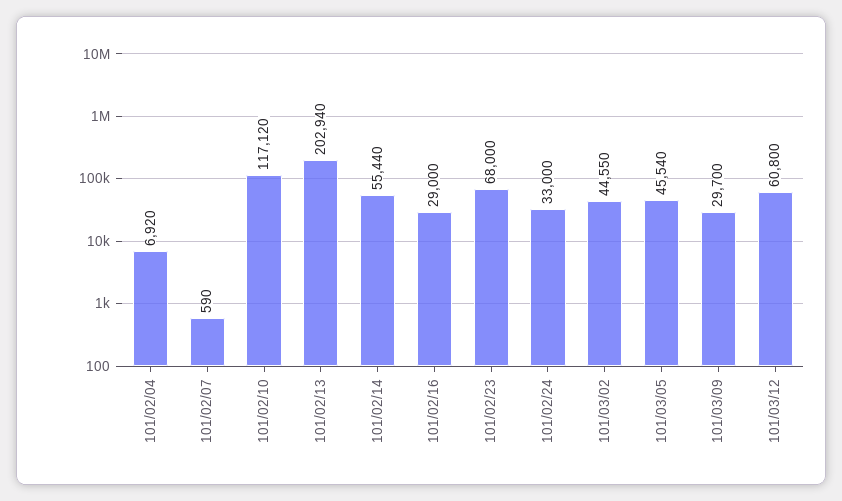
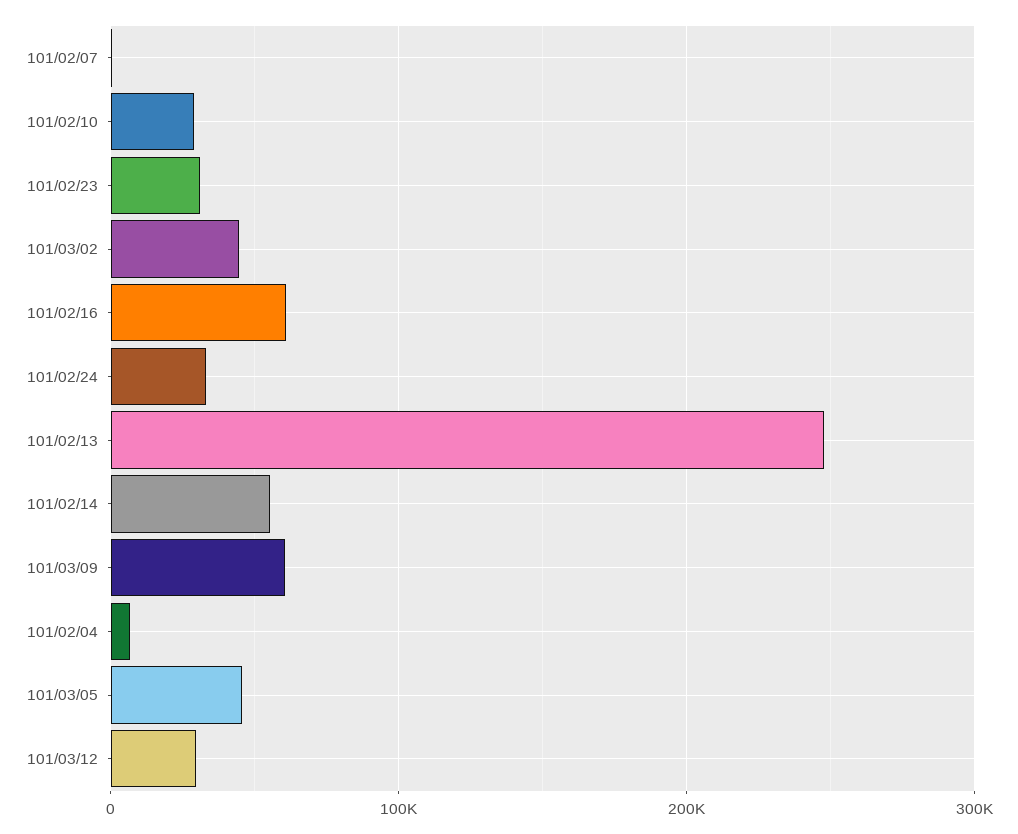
101/02/10: 117120 -> 30000
101/02/13: 202940 -> 250000
101/02/16: 29000 -> 60000
101/02/23: 68000 -> 30000
101/03/09: 29700 -> 60000
101/03/12: 60800 -> 30000

